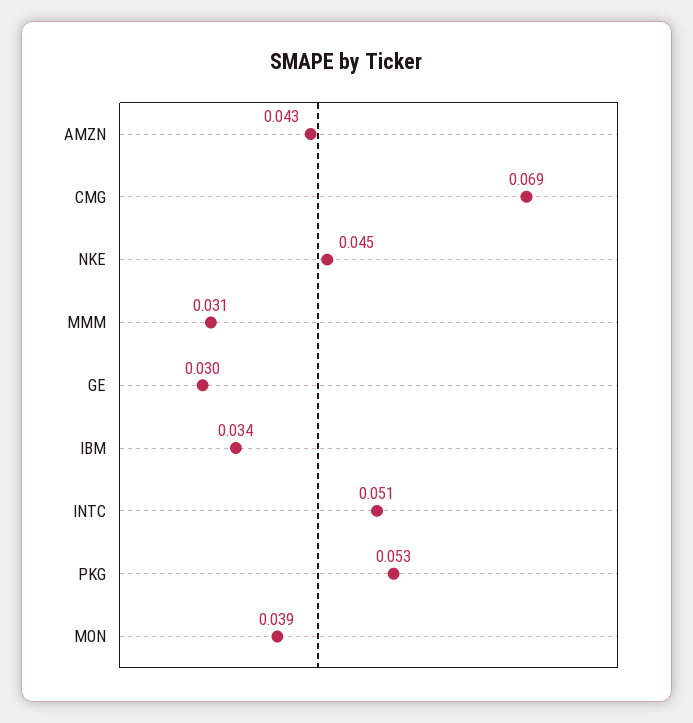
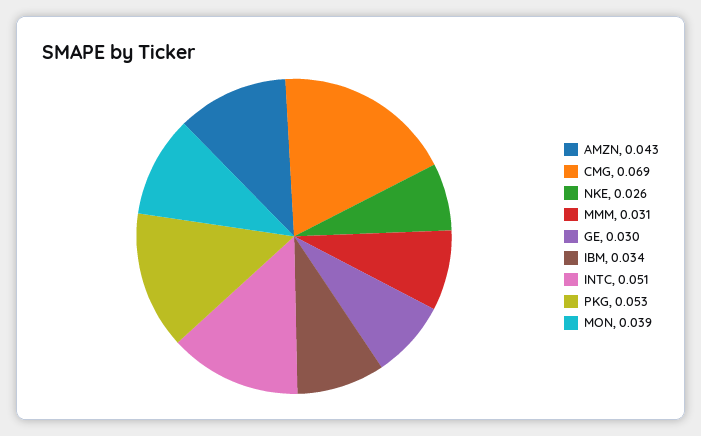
NKE: 0.045 -> 0.026

